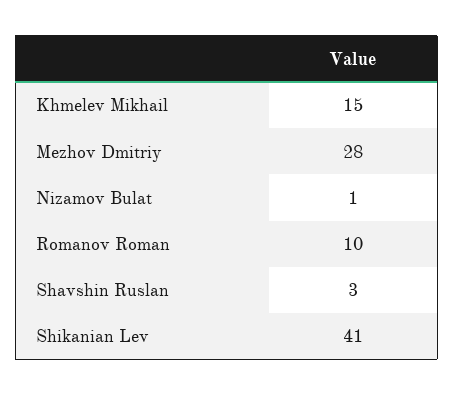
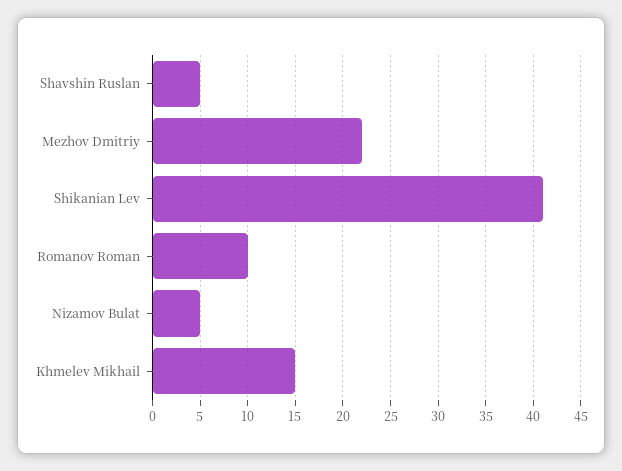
Mezhov Dmitriy: 28 -> 22
Nizamov Bulat: 1 -> 5
Shavshin Ruslan: 3 -> 5

